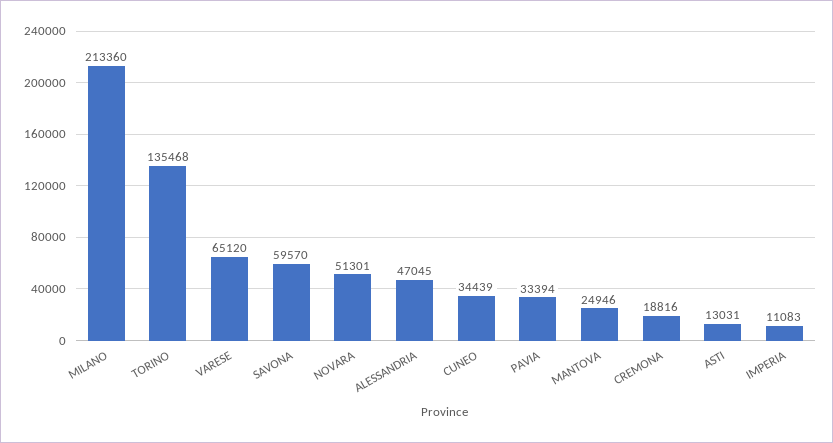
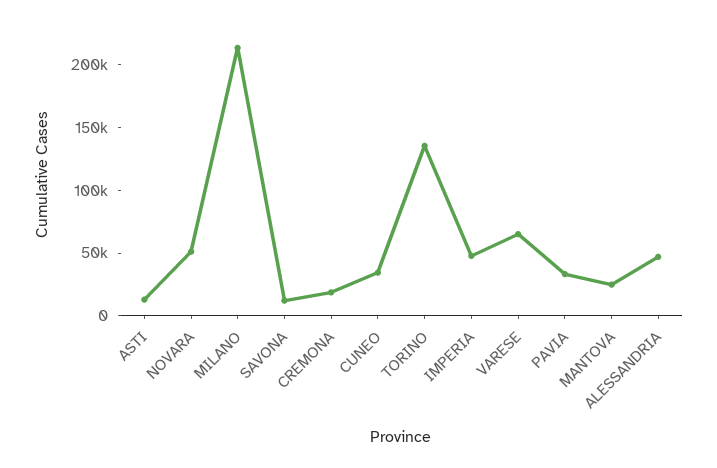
SAVONA: 59570 -> 10000
IMPERIA: 11083 -> 50000

